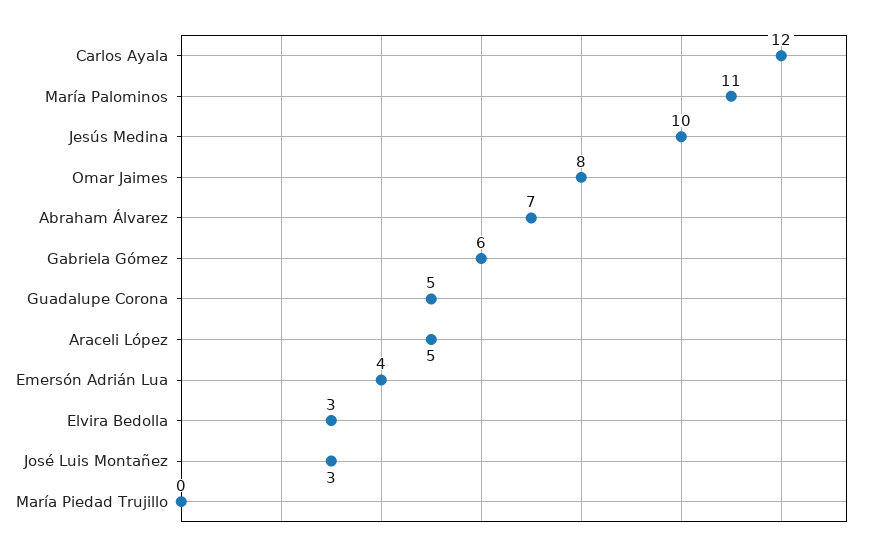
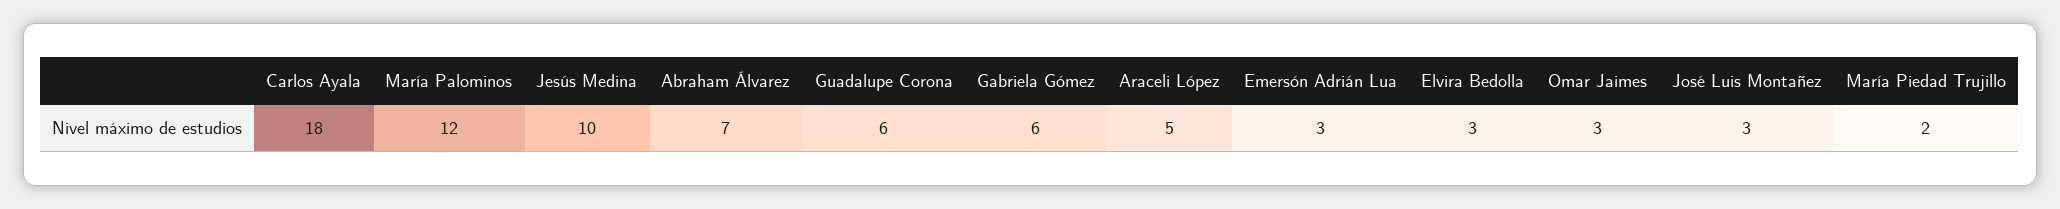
Carlos Ayala: 12 -> 18
María Palominos: 11 -> 12
Omar Jaimes: 8 -> 3
Guadalupe Corona: 5 -> 6
Emersón Adrián Lua: 4 -> 3
María Piedad Trujillo: 0 -> 2

